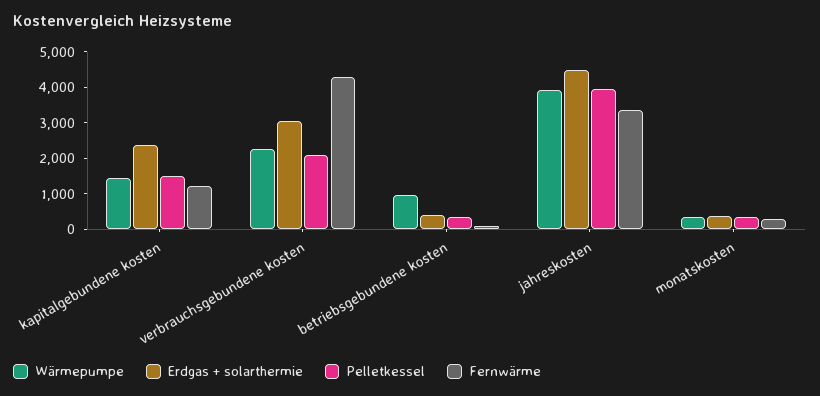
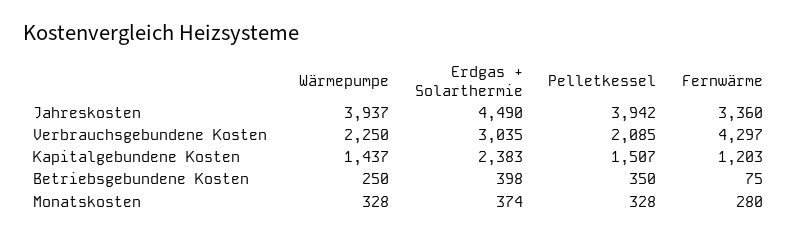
Wärmepumpe, betriebsgebundene kosten: 1000 -> 250

